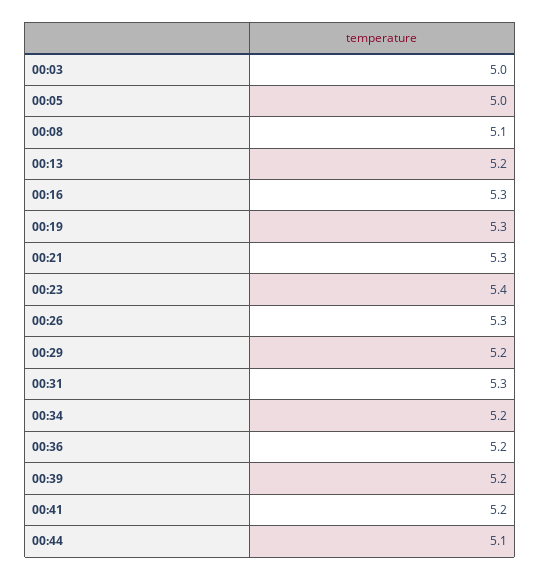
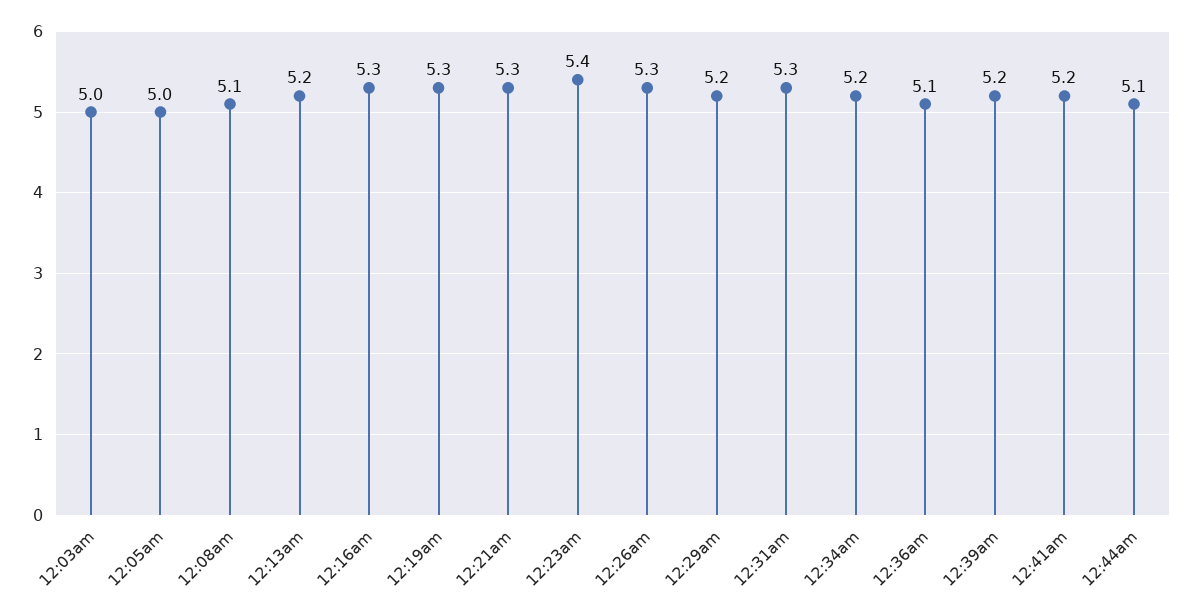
00:36: 5.2 -> 5.1

